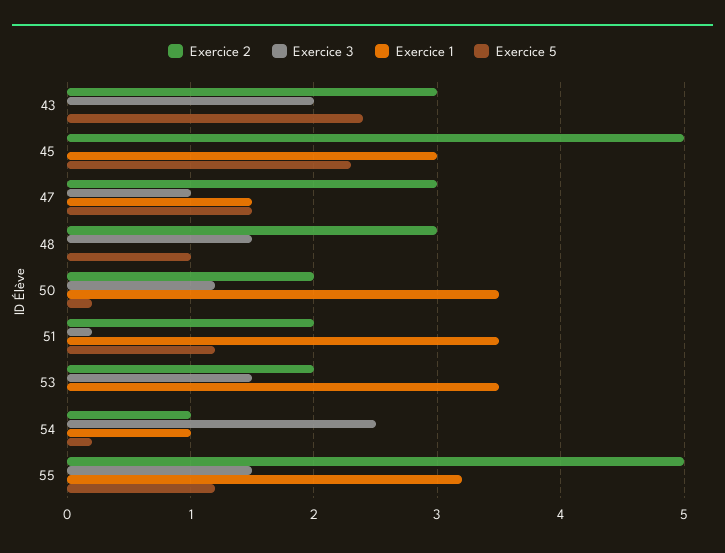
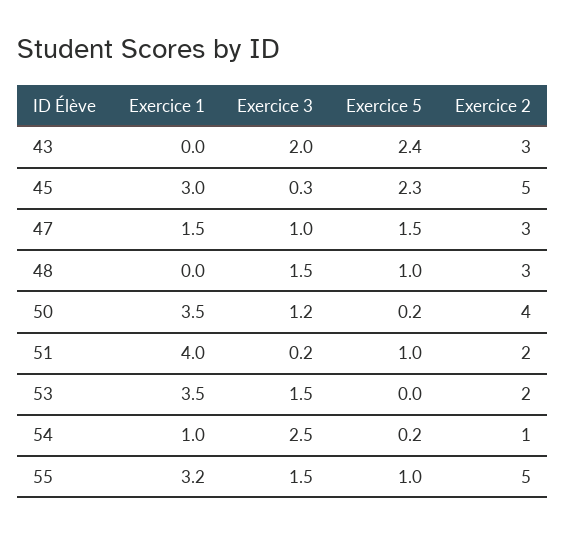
Exercice 3, 45: 0 -> 0.3
Exercice 2, 50: 2 -> 4
Exercice 1, 51: 3.5 -> 4
Exercice 5, 51: 1.2 -> 1
Exercice 5, 55: 1.2 -> 1

